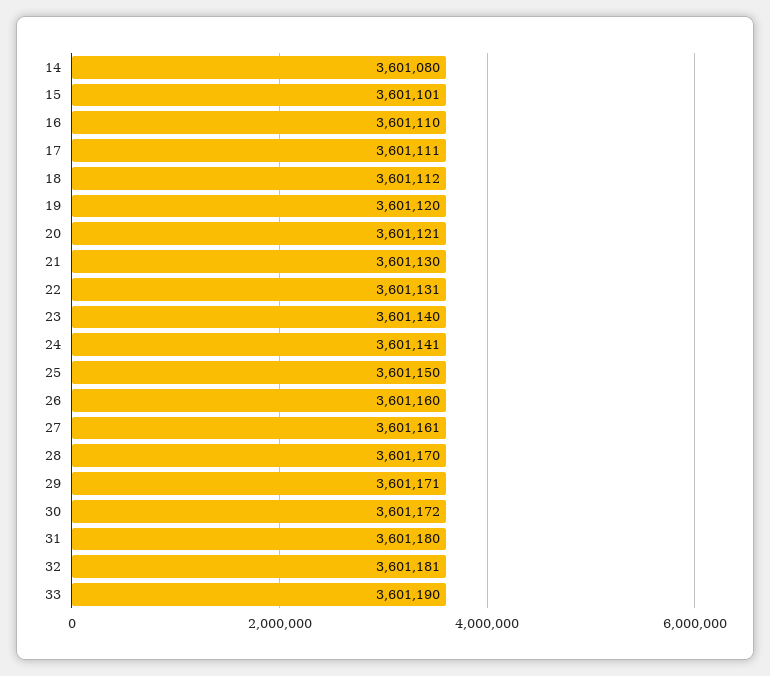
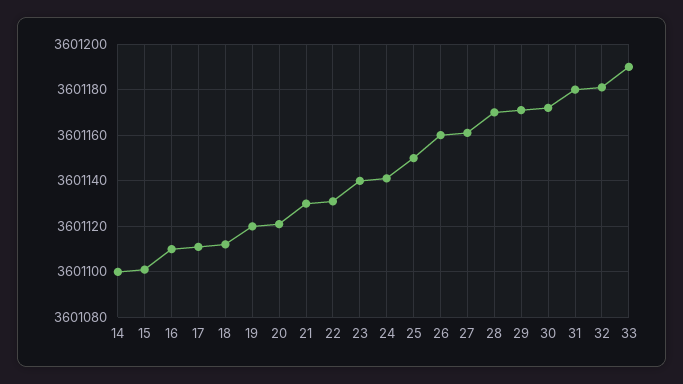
14: 3601080 -> 3601100

